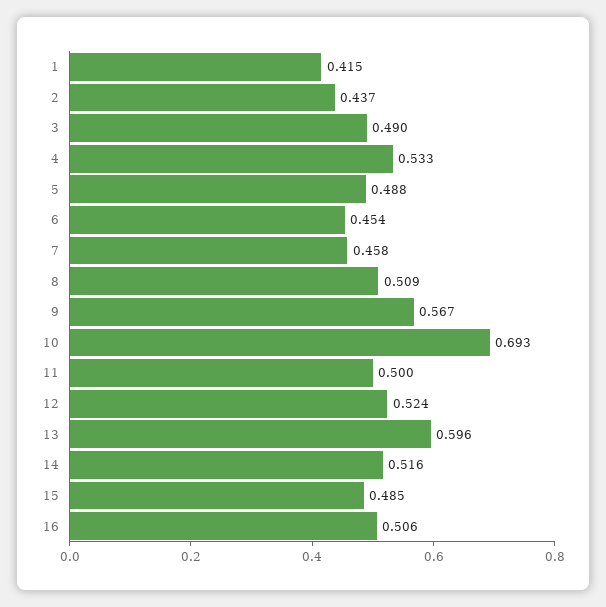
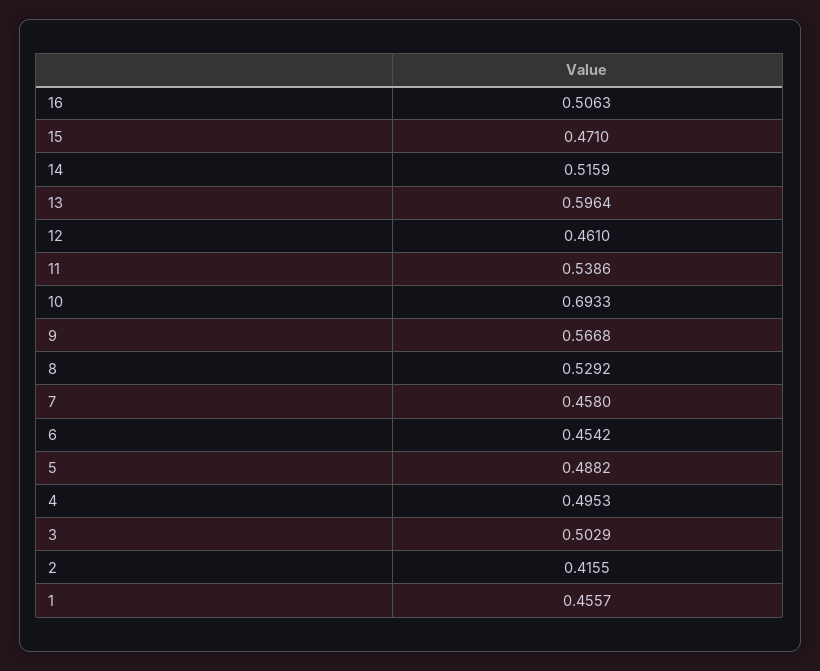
1: 0.415 -> 0.4557
2: 0.437 -> 0.4155
3: 0.49 -> 0.5029
4: 0.533 -> 0.4953
8: 0.509 -> 0.5292
11: 0.5 -> 0.5386
12: 0.524 -> 0.461
15: 0.485 -> 0.471

